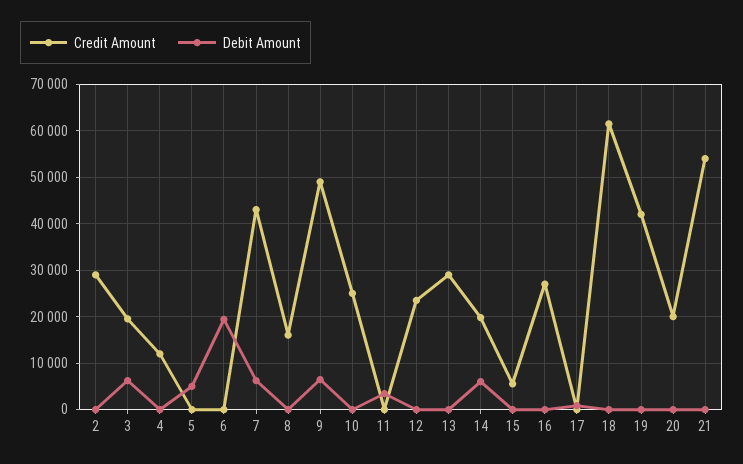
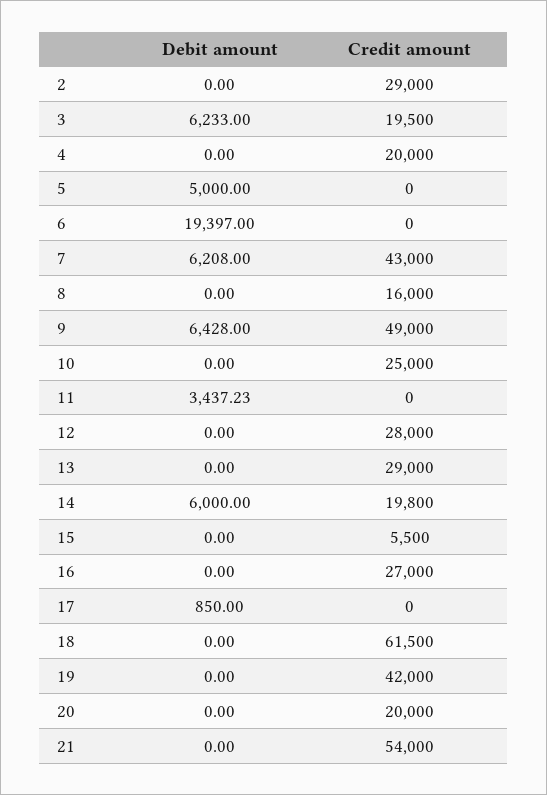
Credit Amount, 4: 12000 -> 20000
Credit Amount, 12: 24000 -> 28000

